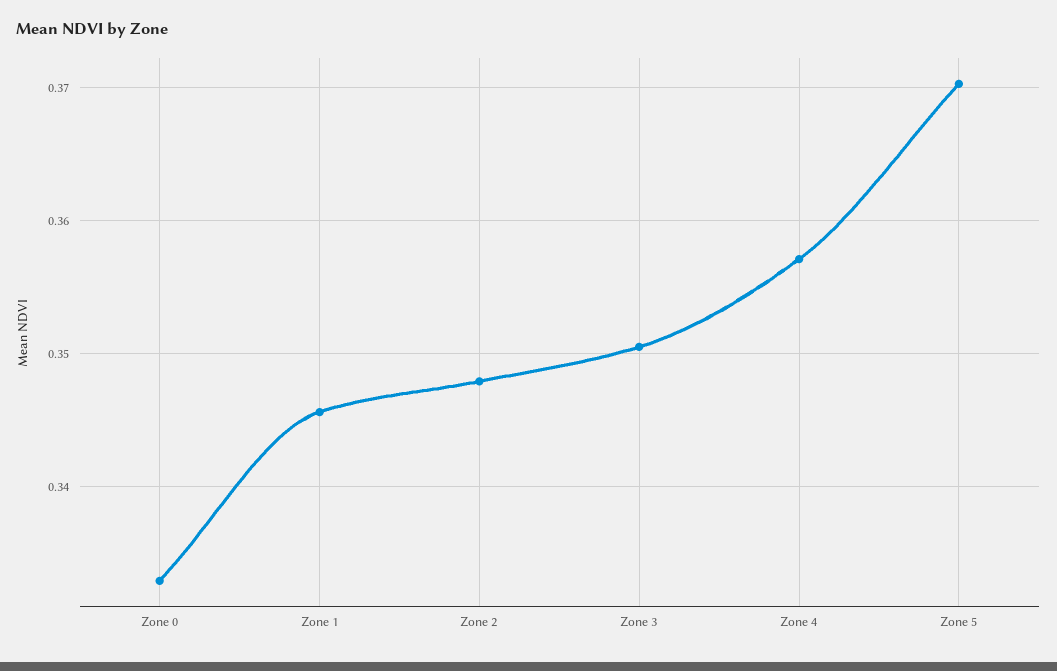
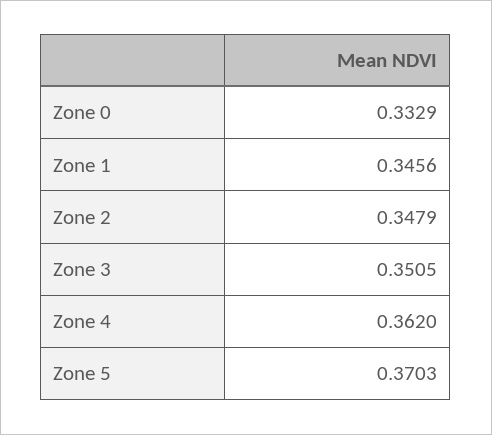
Zone 4: 0.357 -> 0.362

